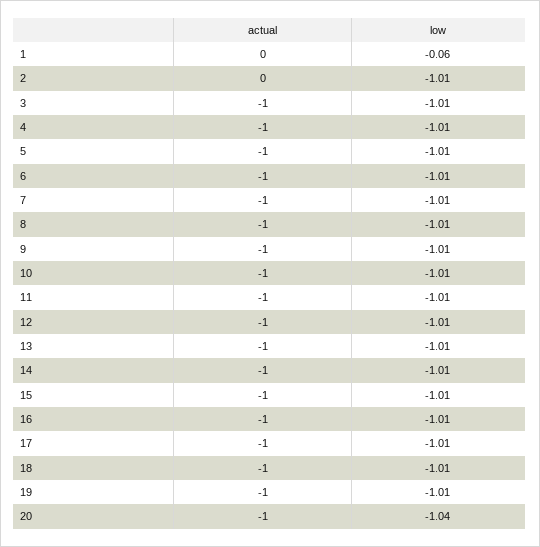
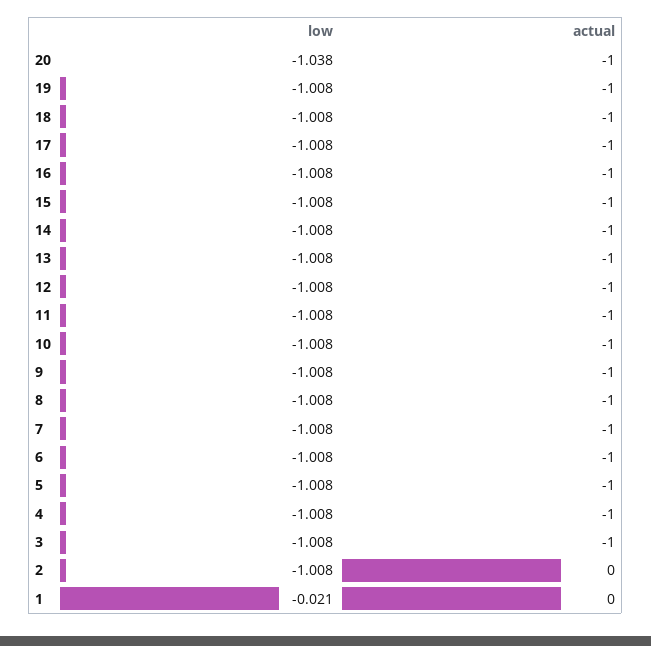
low, 1: -0.06 -> -0.021

